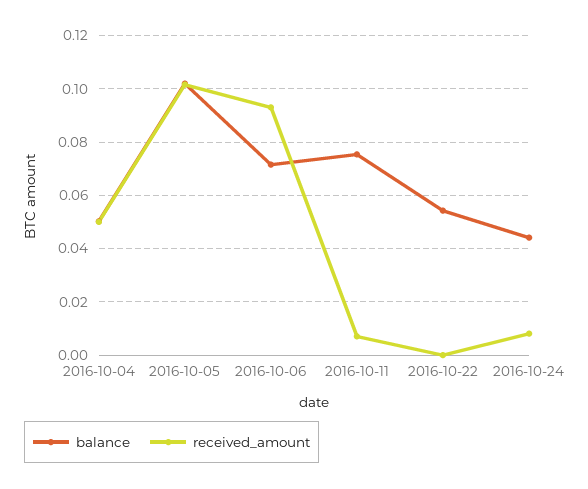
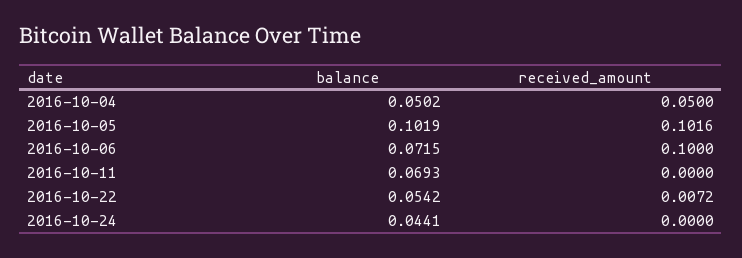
received_amount, 2016-10-06: 0.0925 -> 0.1
balance, 2016-10-11: 0.075 -> 0.0693
received_amount, 2016-10-11: 0.0075 -> 0
received_amount, 2016-10-22: 0 -> 0.0072
received_amount, 2016-10-24: 0.0075 -> 0

